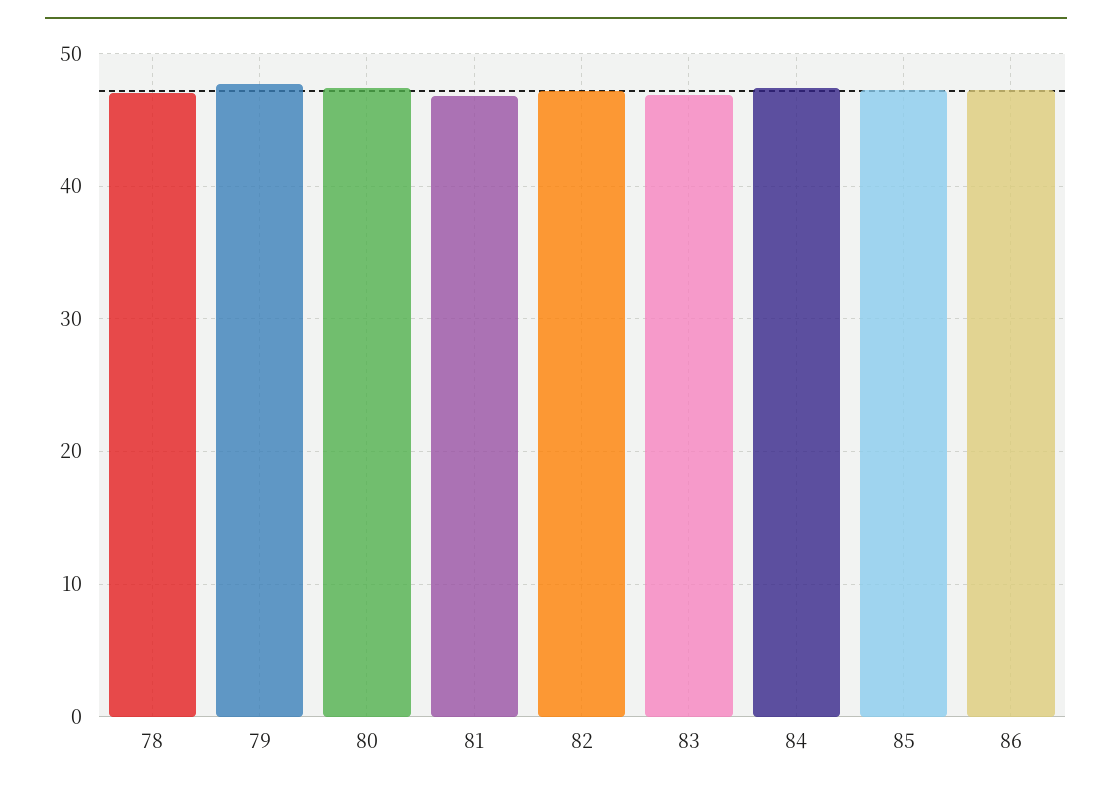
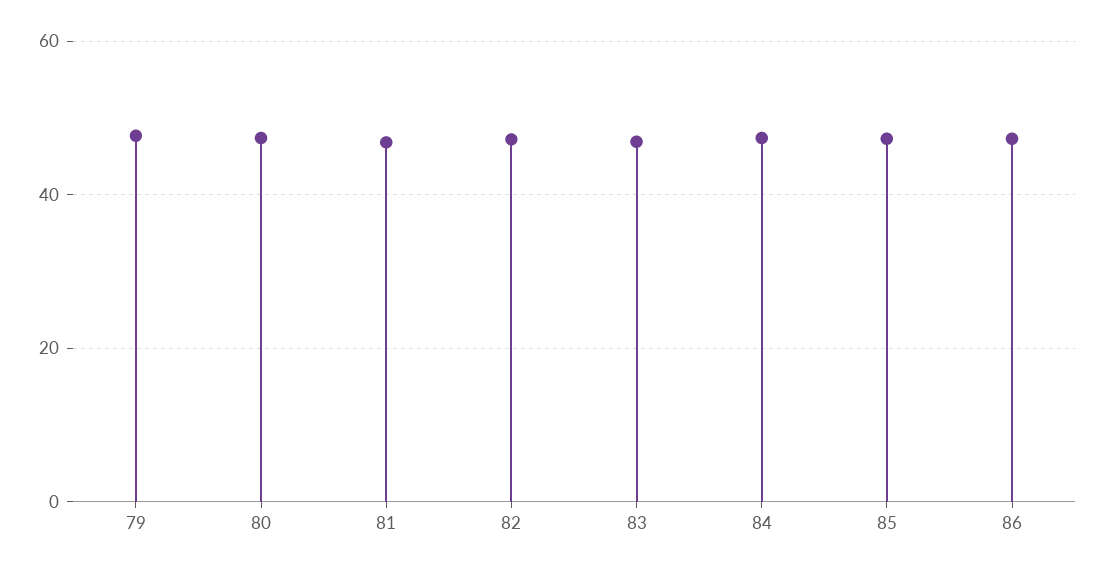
78: 47 -> none

